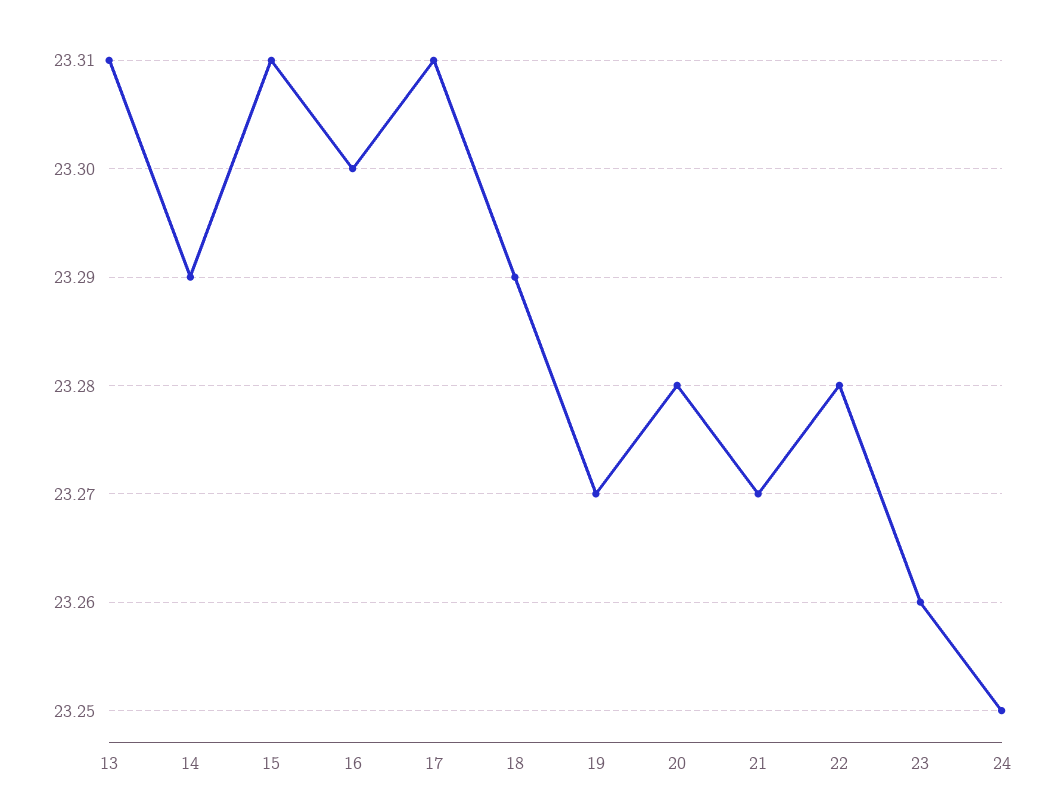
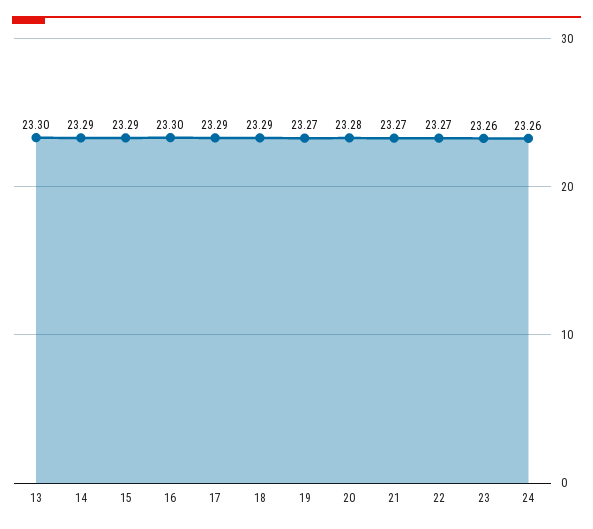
13: 23.31 -> 23.3
15: 23.31 -> 23.29
17: 23.31 -> 23.29
22: 23.28 -> 23.27
24: 23.25 -> 23.26

